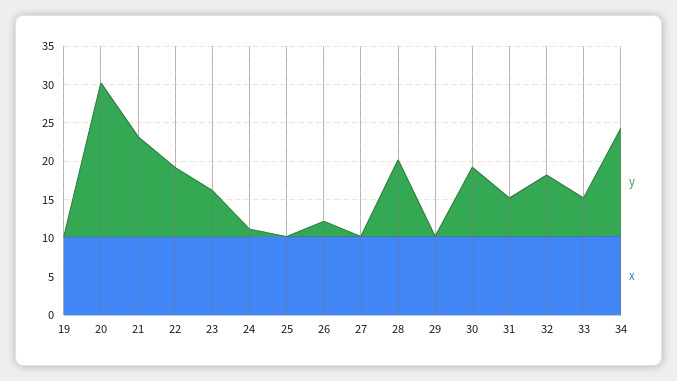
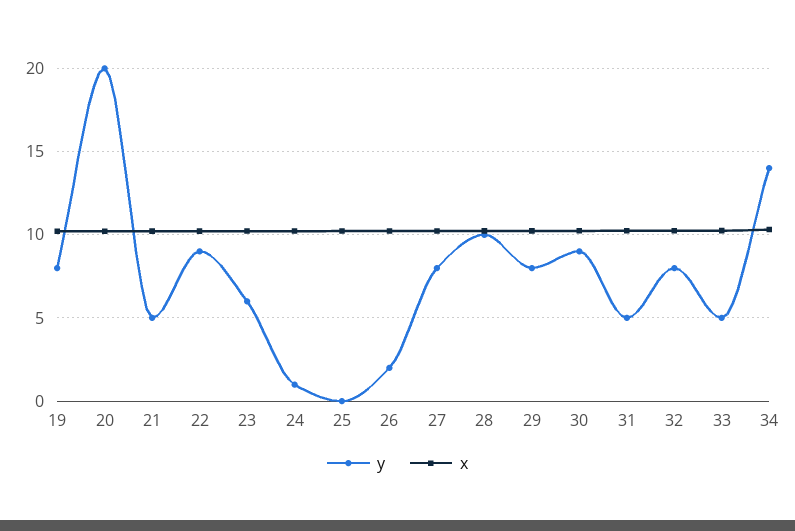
y, 19: 0 -> 8
y, 21: 12.5 -> 5
y, 27: 0 -> 8
y, 29: 0 -> 8

